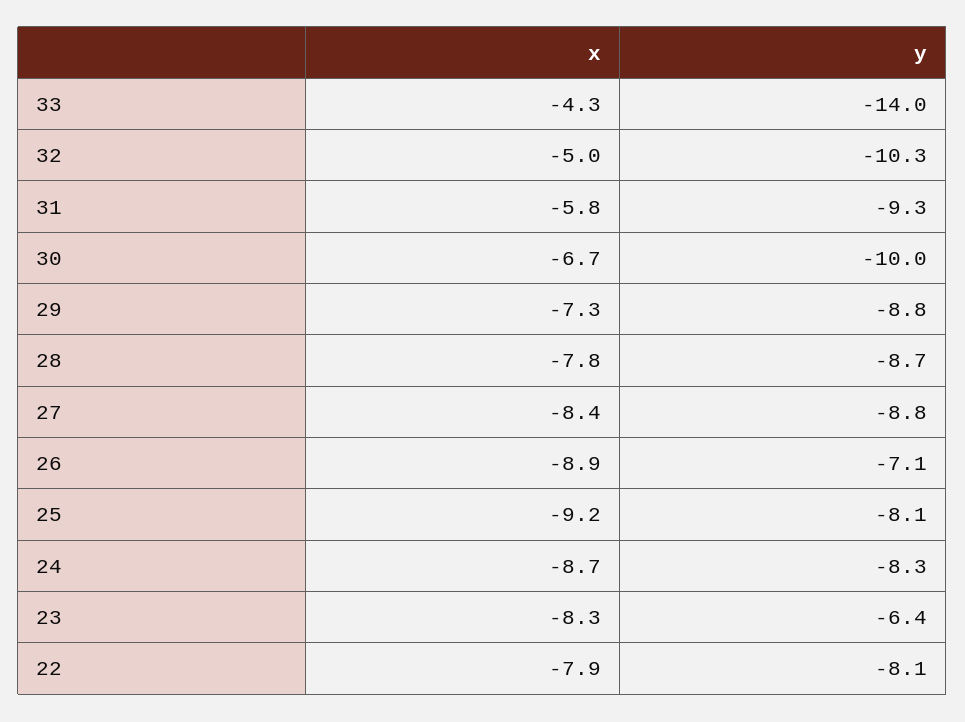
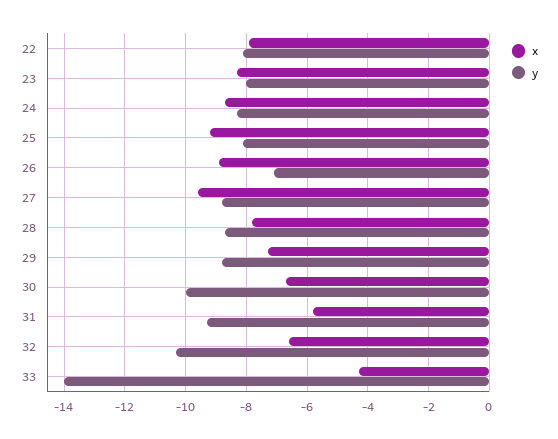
x, 32: -5 -> -6.5
x, 27: -8.4 -> -9.5
y, 23: -6.4 -> -8

